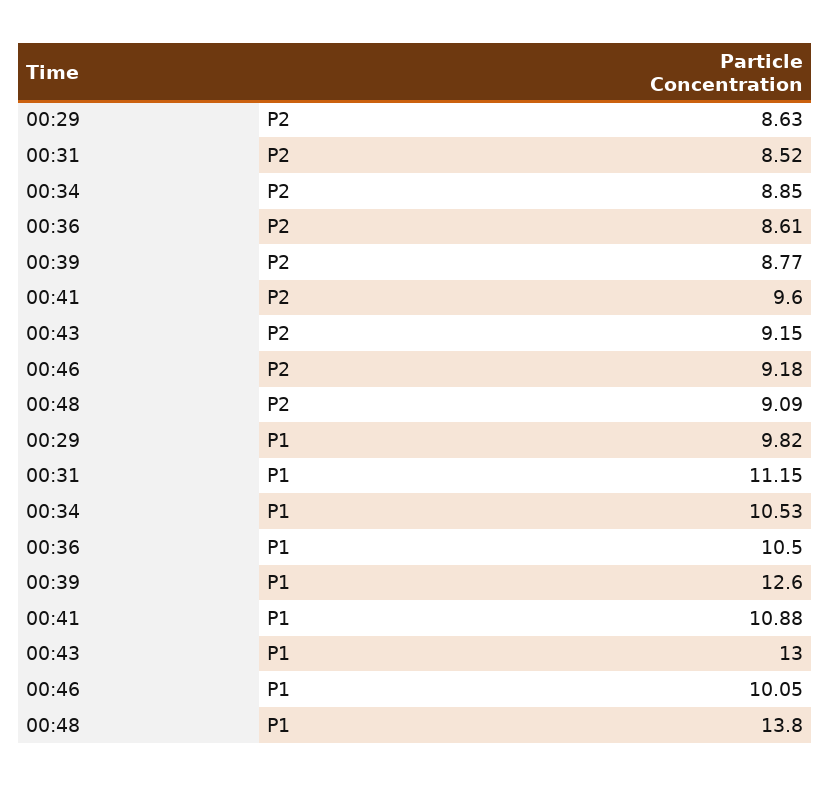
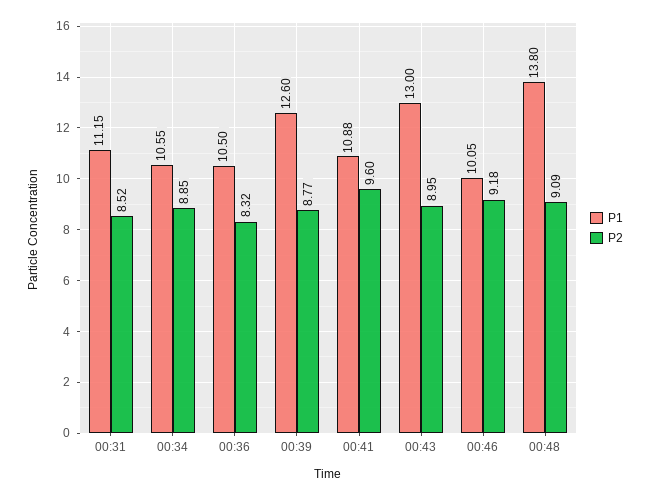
P2, 00:29: 8.63 -> none
P2, 00:36: 8.61 -> 8.32
P2, 00:43: 9.15 -> 8.95
P1, 00:29: 9.82 -> none
P1, 00:34: 10.53 -> 10.55

